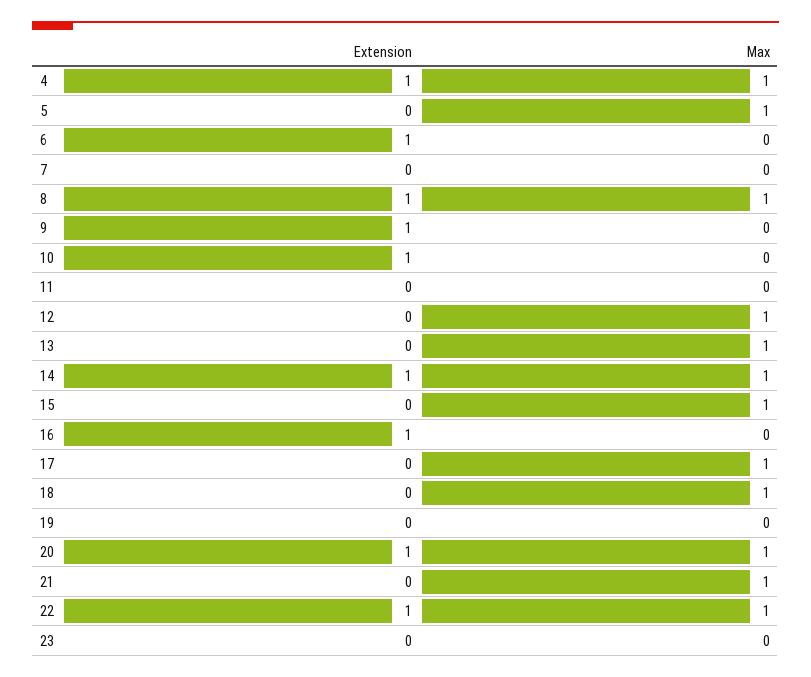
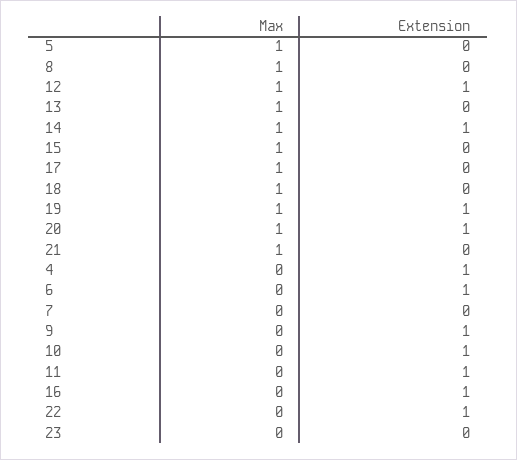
Max, 4: 1 -> 0
Extension, 8: 1 -> 0
Extension, 11: 0 -> 1
Extension, 12: 0 -> 1
Extension, 19: 0 -> 1
Max, 19: 0 -> 1
Max, 22: 1 -> 0

